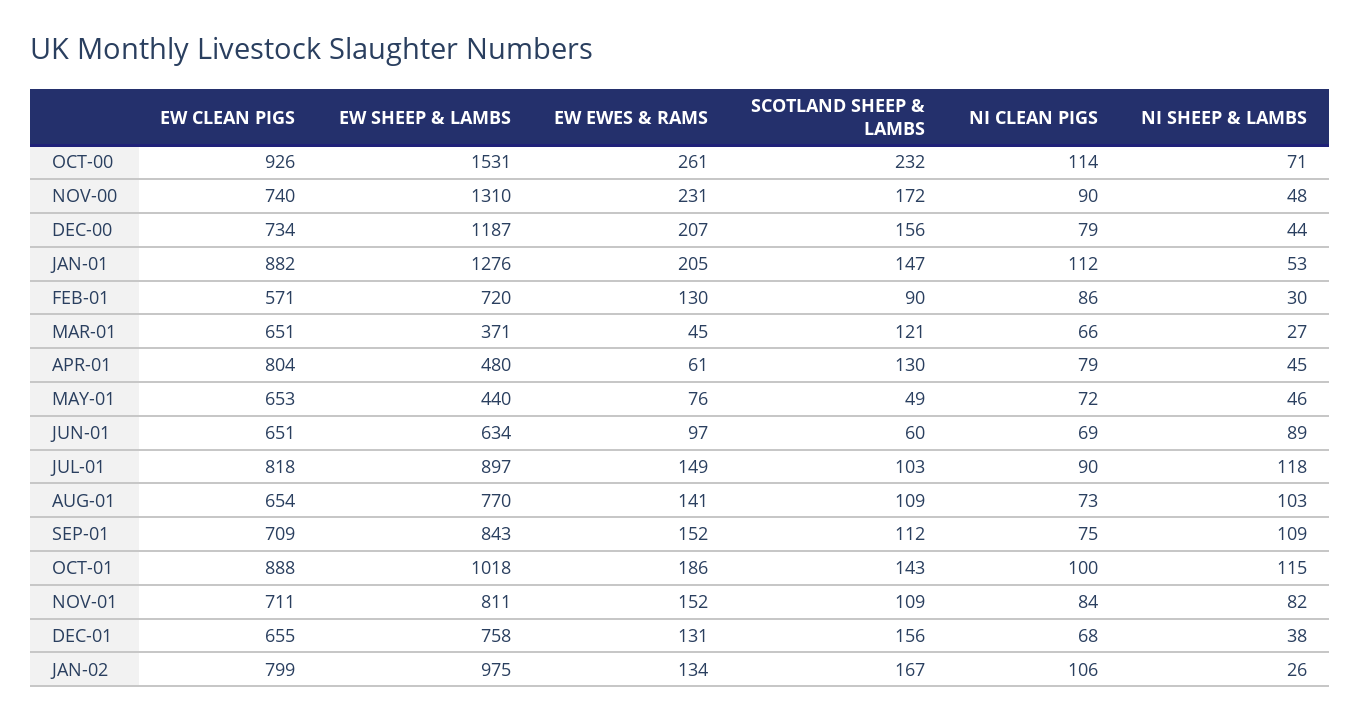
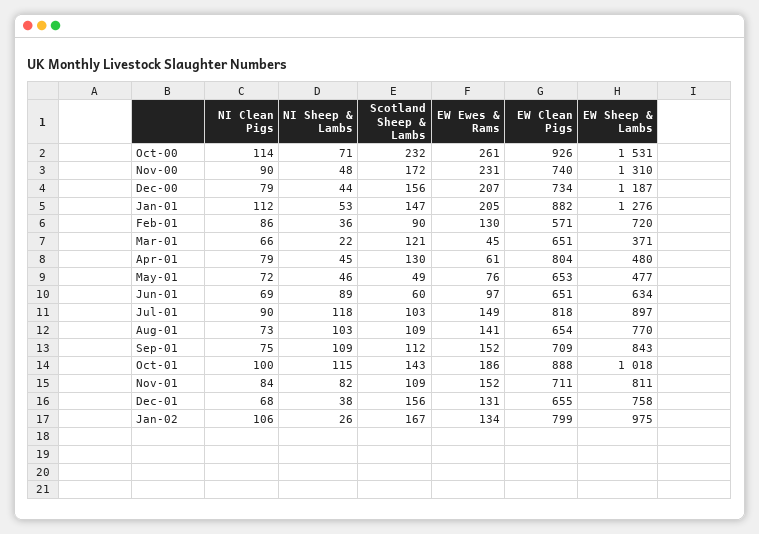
NI SHEEP & LAMBS, FEB-01: 30 -> 36
NI SHEEP & LAMBS, MAR-01: 27 -> 22
EW SHEEP & LAMBS, MAY-01: 440 -> 477

